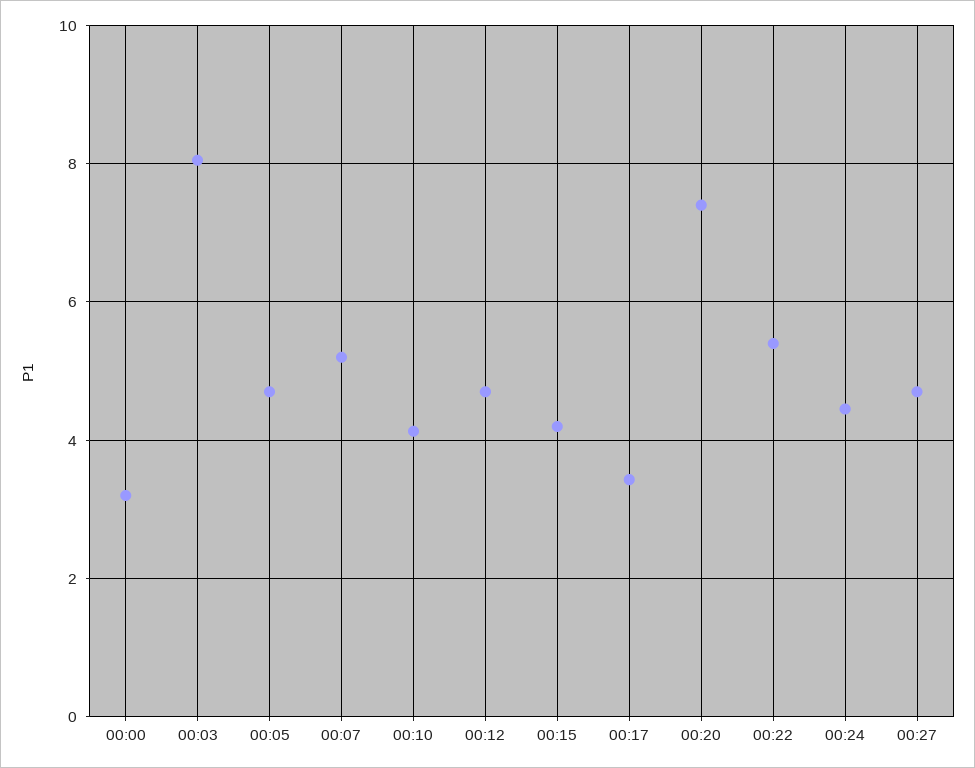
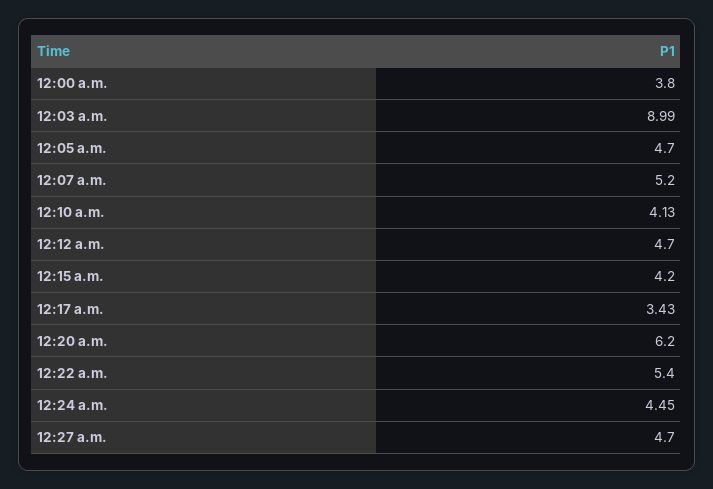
00:00: 3.2 -> 3.8
00:03: 8 -> 8.99
00:20: 7.4 -> 6.2

